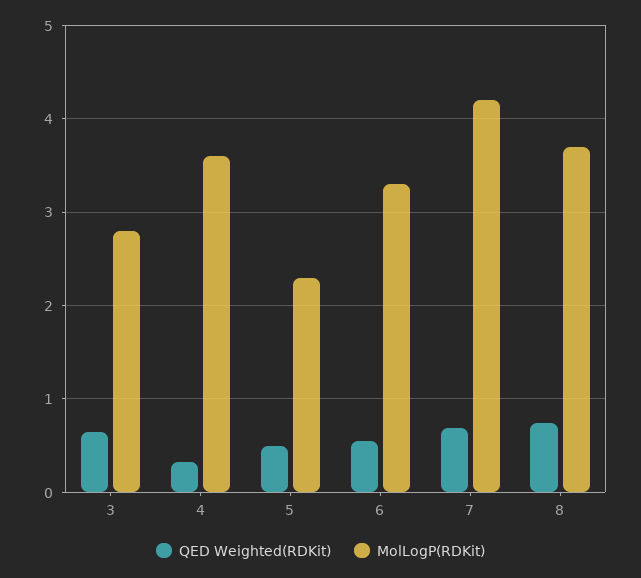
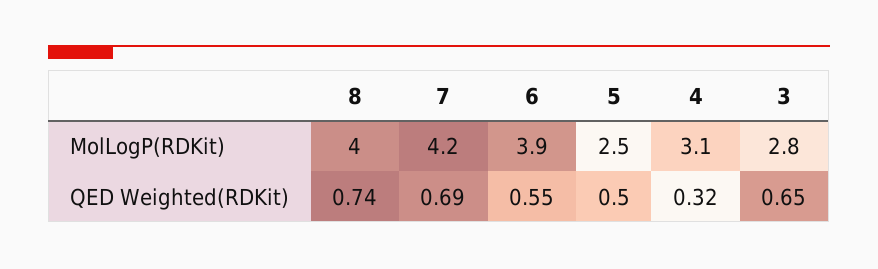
MolLogP(RDKit), 4: 3.6 -> 3.1
MolLogP(RDKit), 5: 2.3 -> 2.5
MolLogP(RDKit), 6: 3.3 -> 3.9
MolLogP(RDKit), 8: 3.7 -> 4

